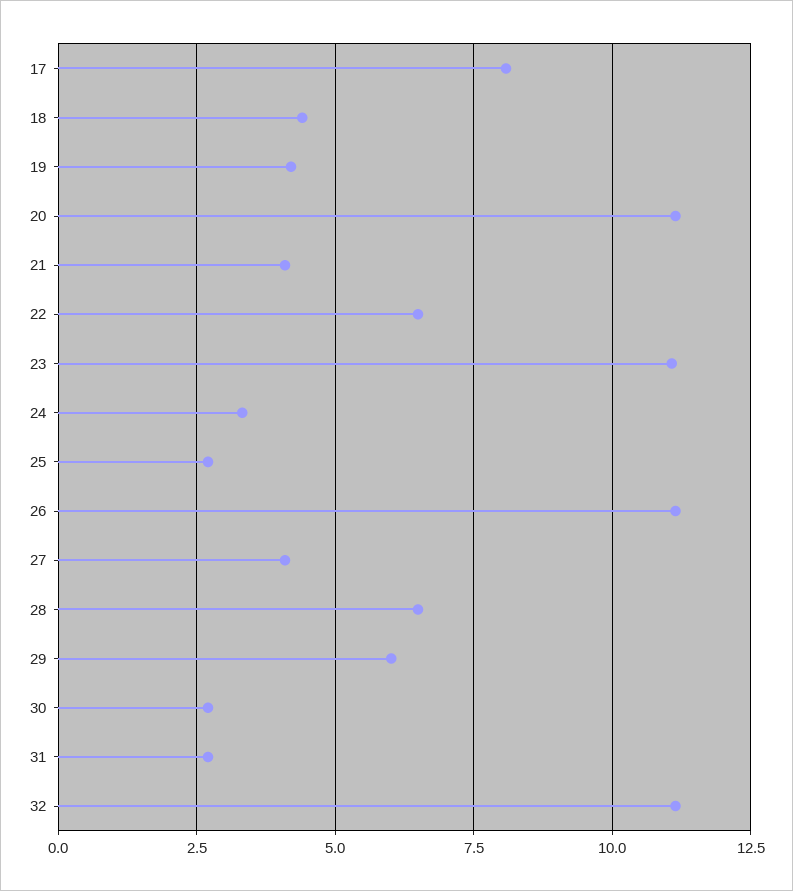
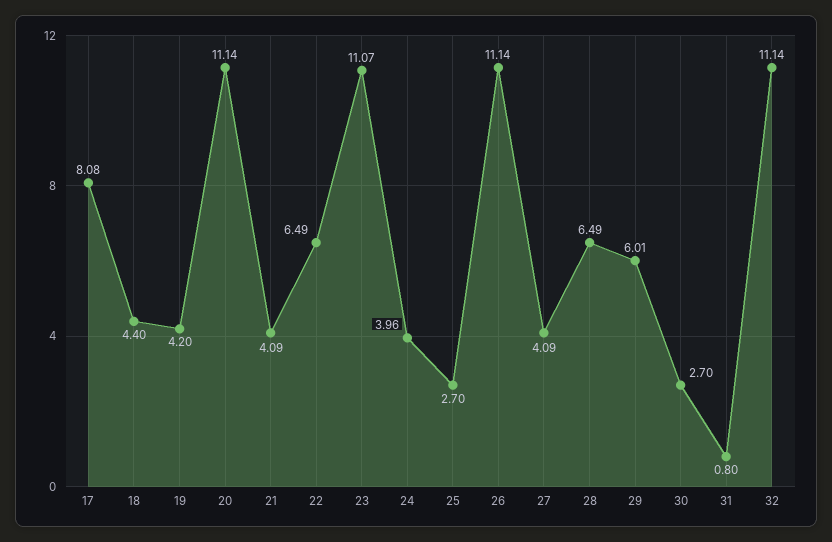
24: 3.25 -> 3.96
31: 2.75 -> 0.8

